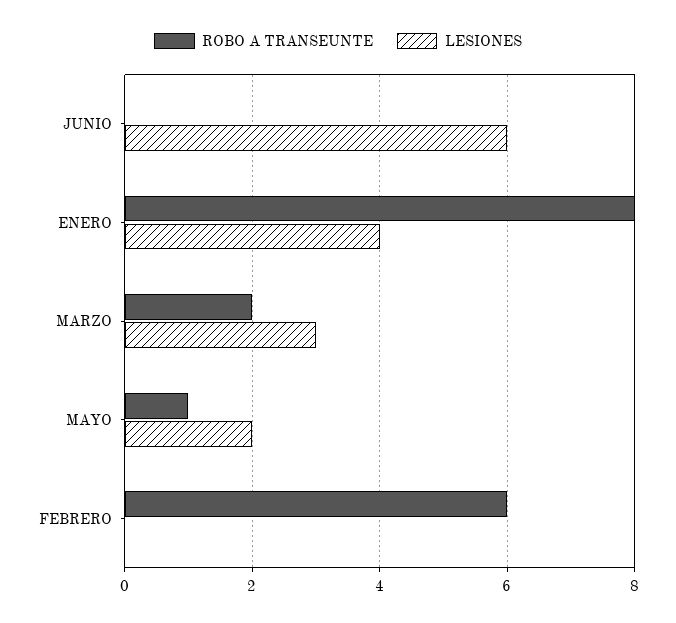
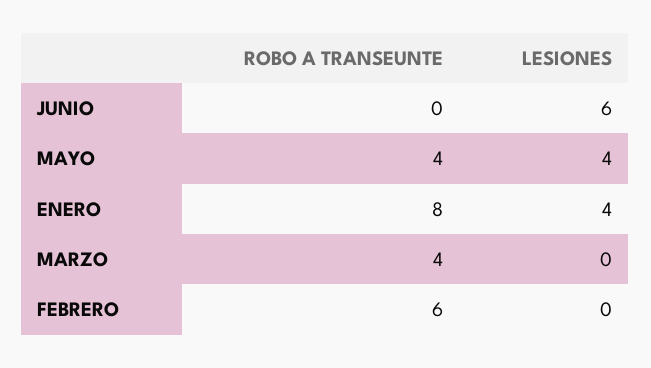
ROBO A TRANSEUNTE, MARZO: 2 -> 4
LESIONES, MARZO: 3 -> 0
ROBO A TRANSEUNTE, MAYO: 1 -> 4
LESIONES, MAYO: 2 -> 4

